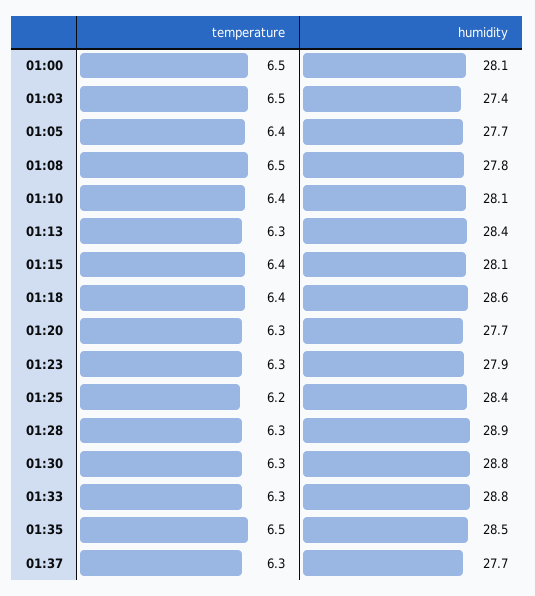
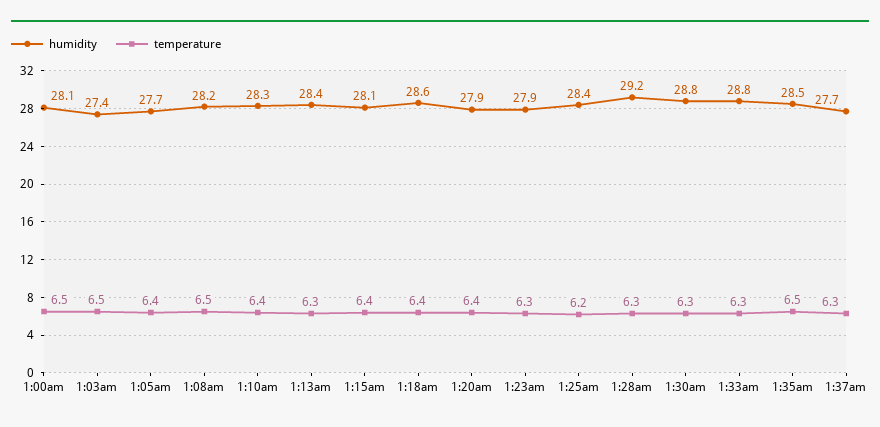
humidity, 01:08: 27.8 -> 28.2
humidity, 01:10: 28.1 -> 28.3
temperature, 01:20: 6.3 -> 6.4
humidity, 01:20: 27.7 -> 27.9
humidity, 01:28: 28.9 -> 29.2

